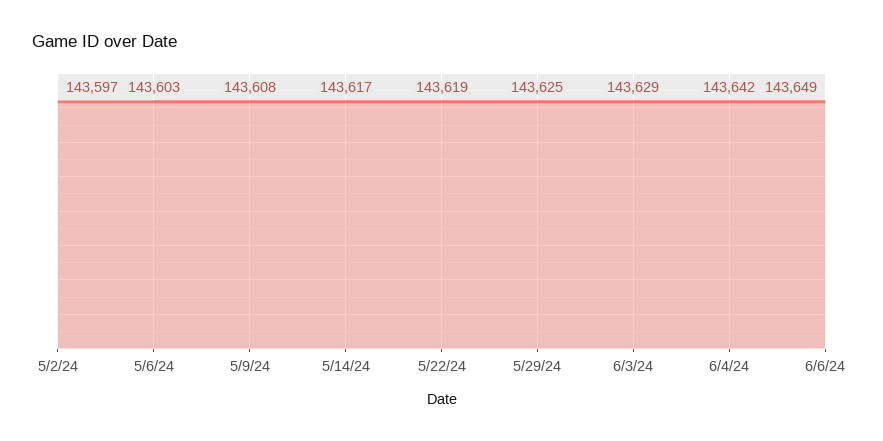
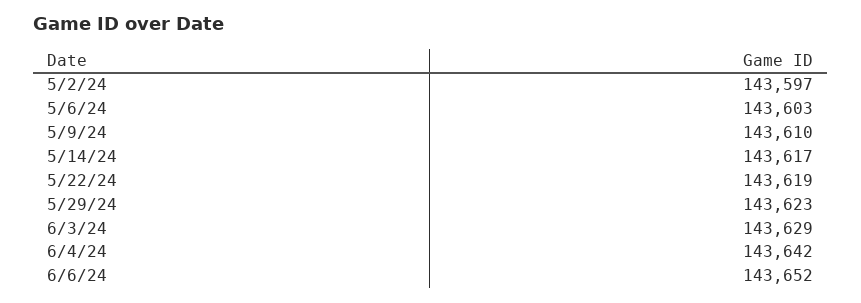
5/9/24: 143608 -> 143610
5/29/24: 143625 -> 143623
6/6/24: 143649 -> 143652

